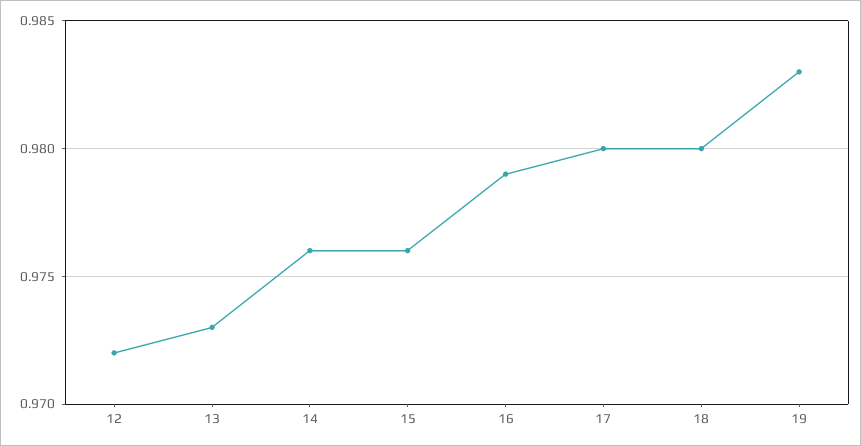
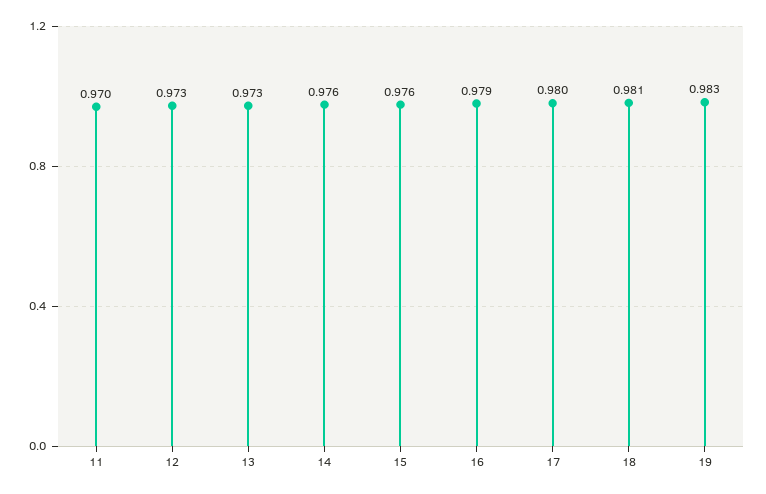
12: 0.972 -> 0.973
18: 0.98 -> 0.981
11: none -> 0.97

